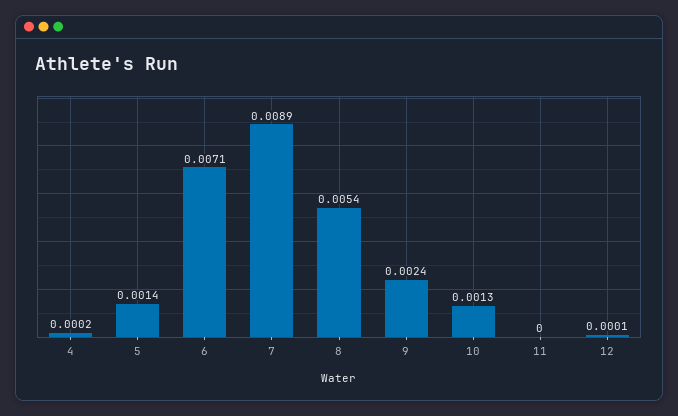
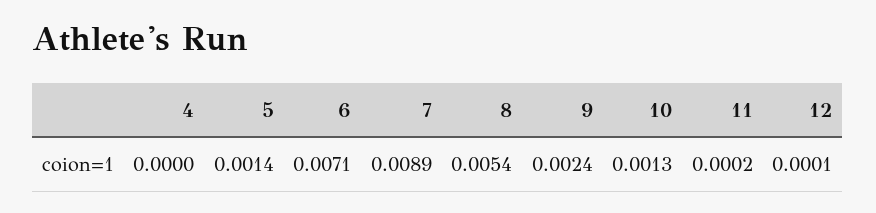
4: 0.0002 -> 0
11: 0 -> 0.0002

